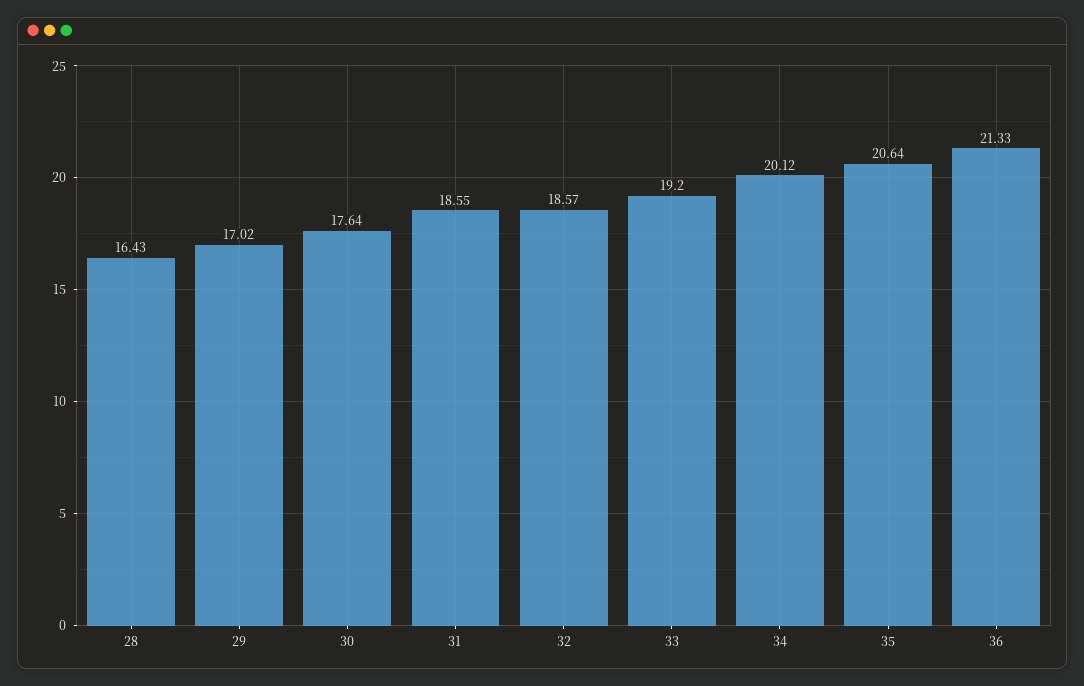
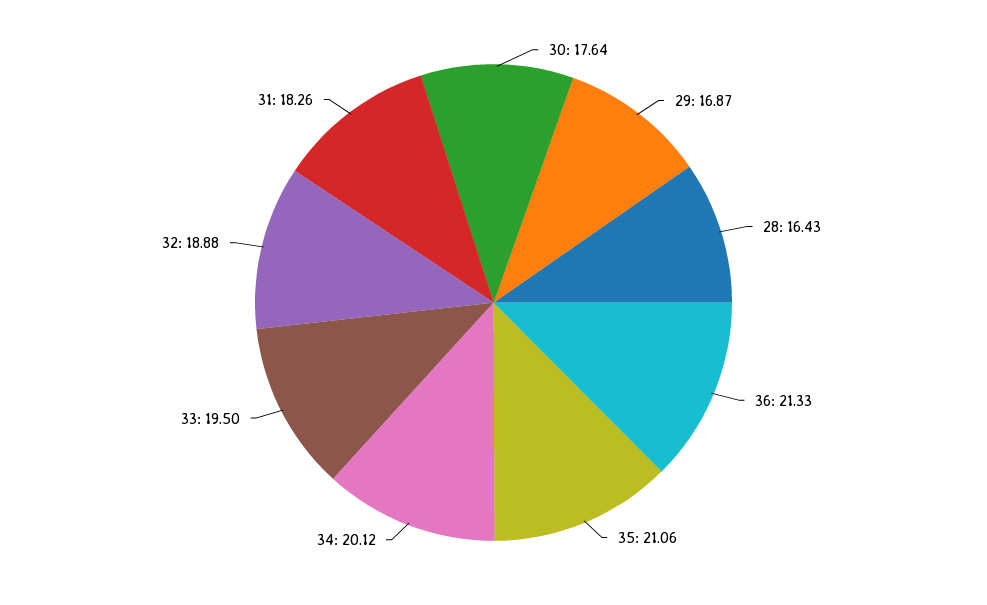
29: 17.02 -> 16.87
31: 18.55 -> 18.26
32: 18.57 -> 18.88
33: 19.2 -> 19.5
35: 20.64 -> 21.06

